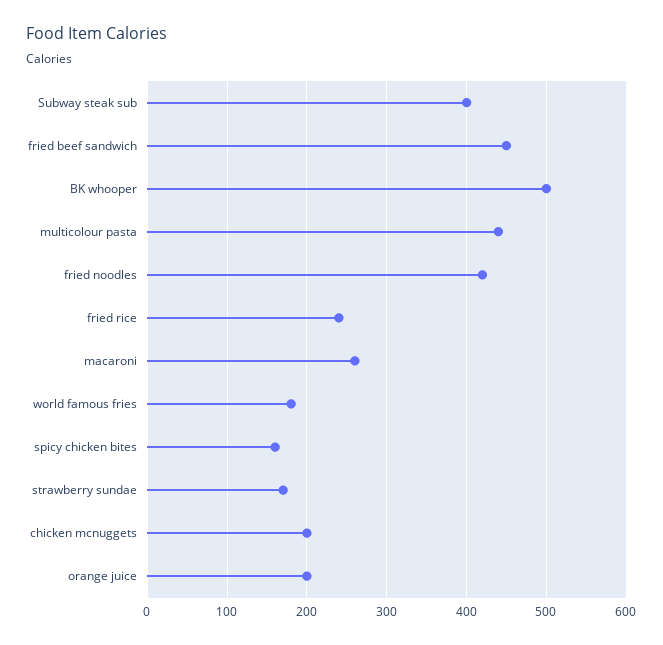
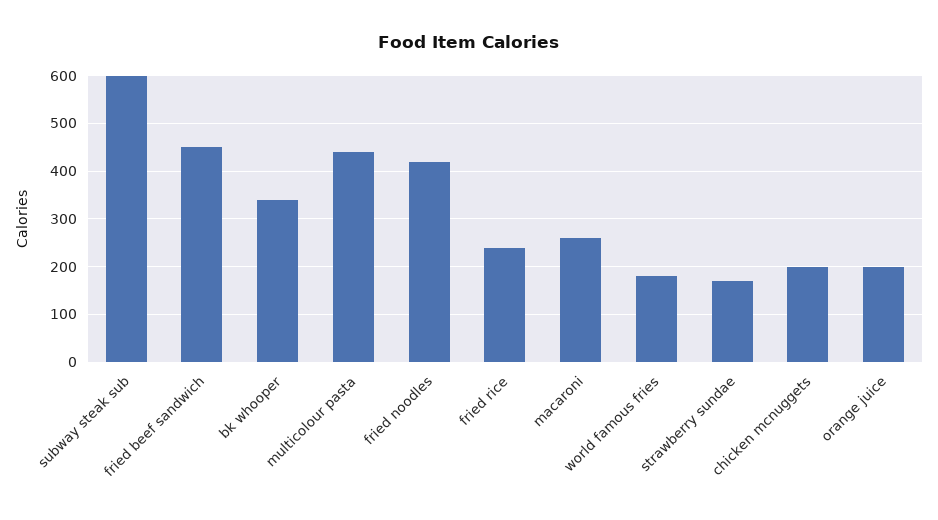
Subway steak sub: 400 -> 600
BK whooper: 500 -> 340
spicy chicken bites: 160 -> none

